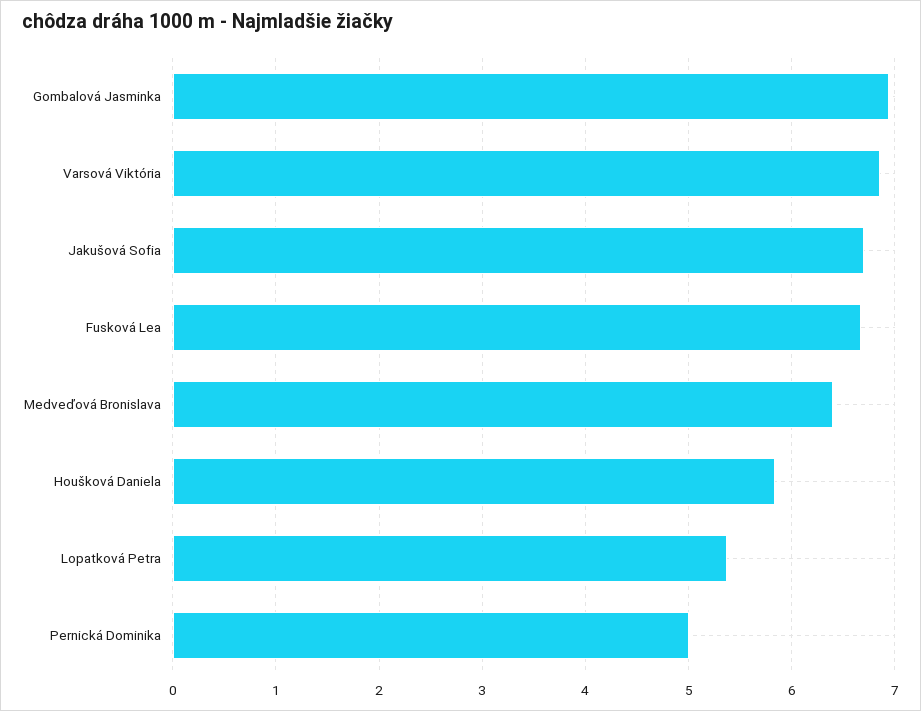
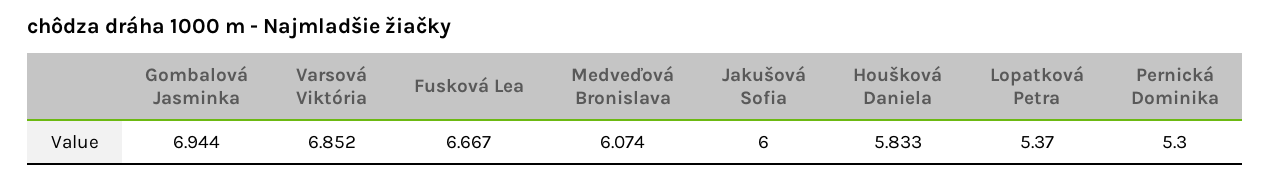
Jakušová Sofia: 6.7 -> 6
Medveďová Bronislava: 6.4 -> 6.074
Pernická Dominika: 5 -> 5.3

